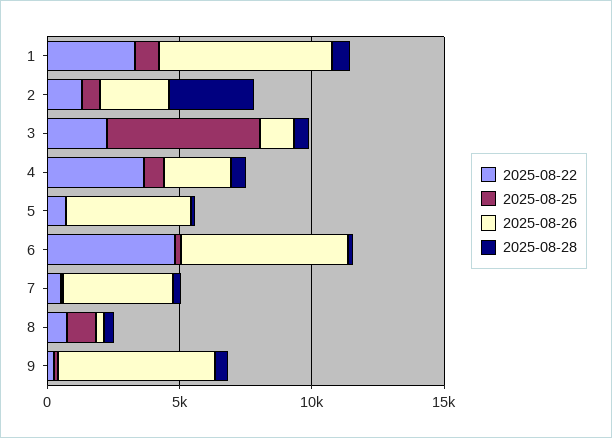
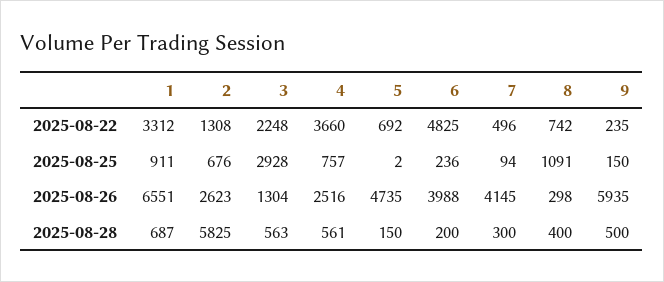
2025-08-28, 2: 3000 -> 5825
2025-08-25, 3: 6000 -> 2928
2025-08-26, 6: 6000 -> 3988

